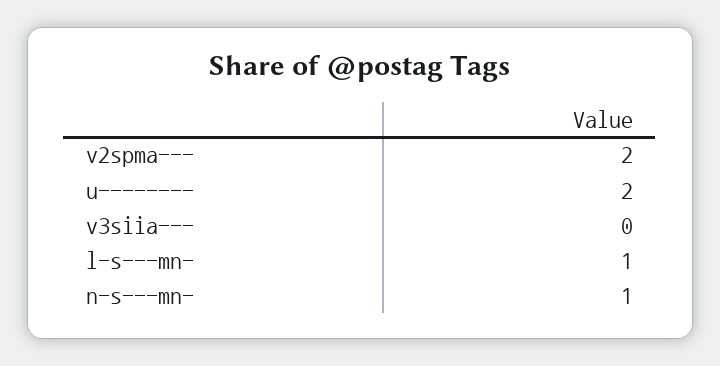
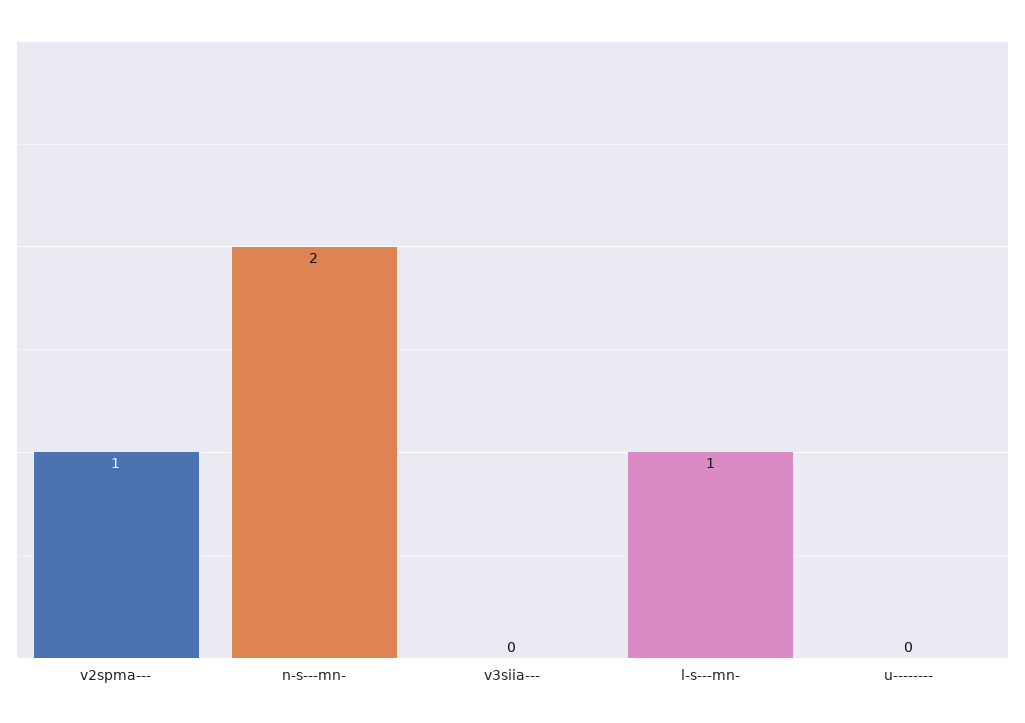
v2spma---: 2 -> 1
u--------: 2 -> 0
n-s---mn-: 1 -> 2

